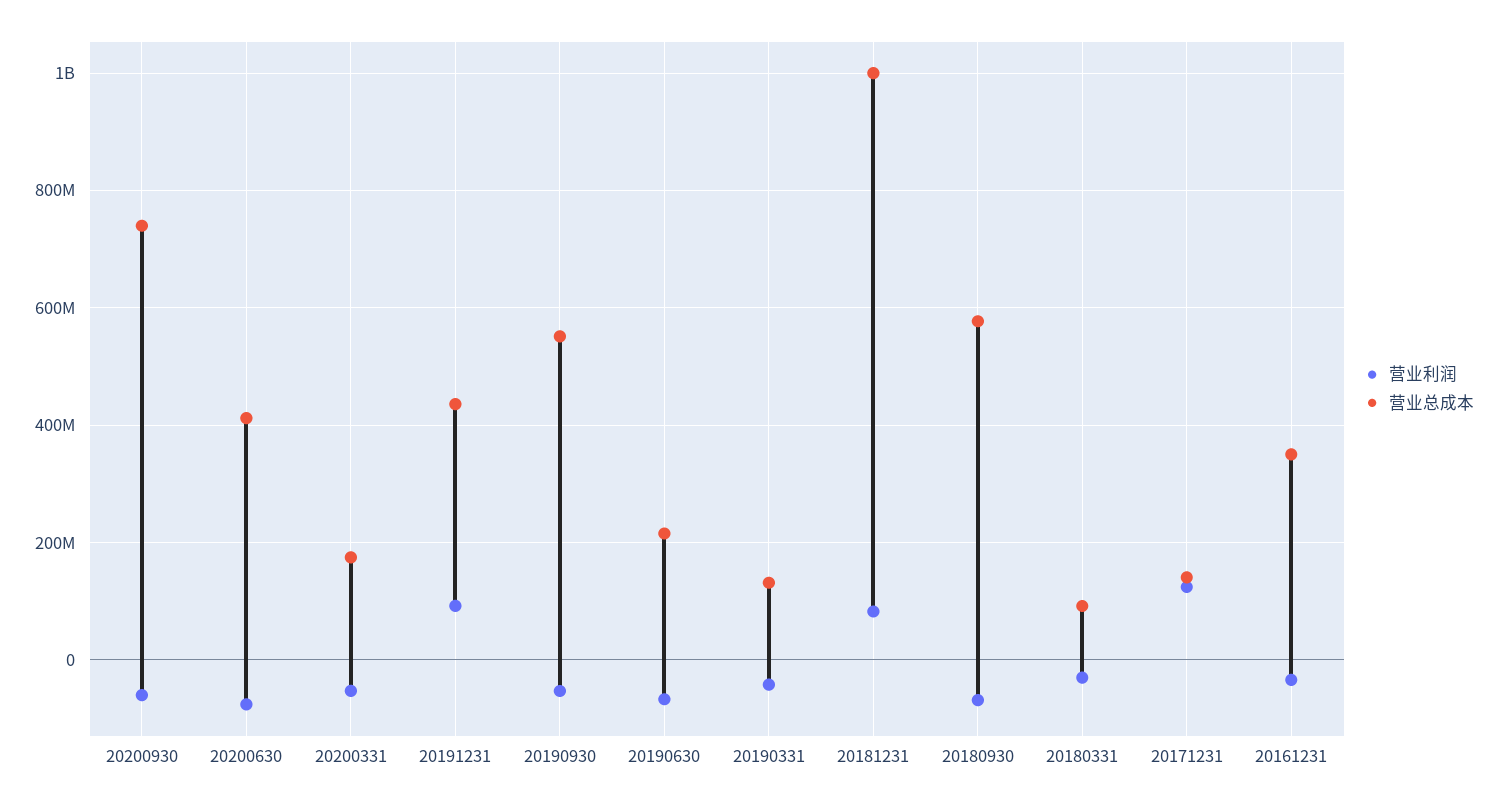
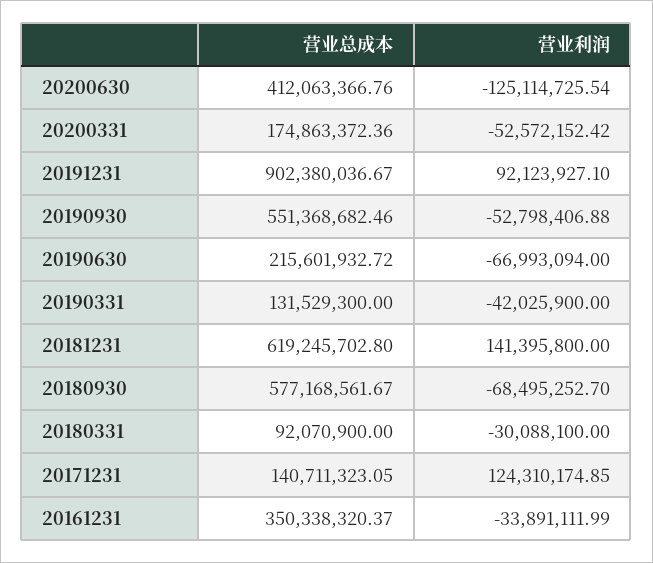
营业利润, 20200930: -60000000 -> none
营业总成本, 20200930: 740000000 -> none
营业利润, 20200630: -80000000 -> -125114725.54
营业总成本, 20191231: 440000000 -> 902380036.67
营业利润, 20181231: 80000000 -> 141395800
营业总成本, 20181231: 1000000000 -> 619245702.8

